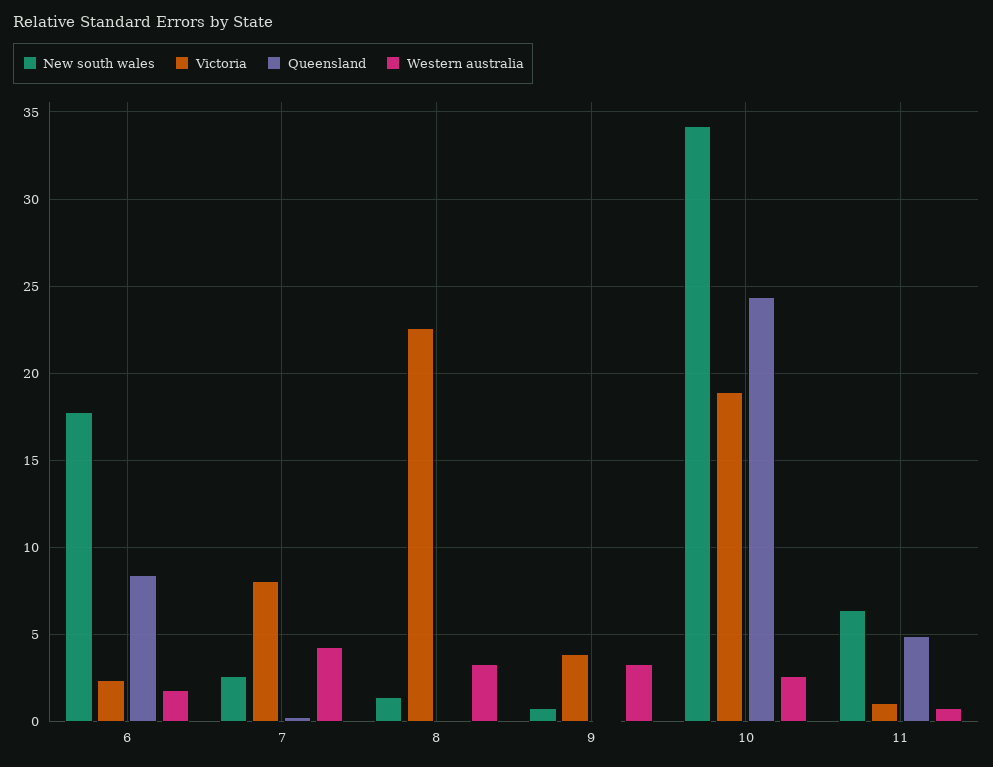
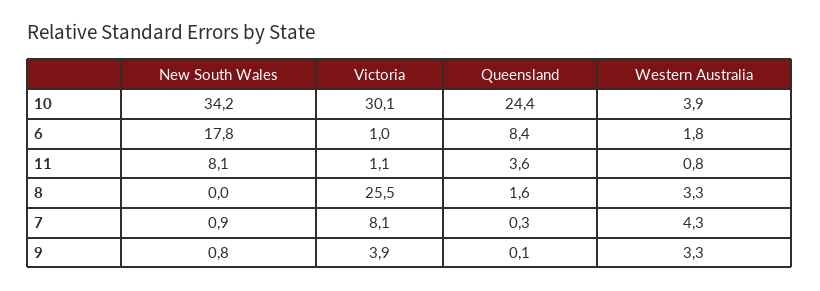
Victoria, 6: 2.5 -> 1
New south wales, 7: 2.5 -> 0.9
New south wales, 8: 1.5 -> 0
Victoria, 8: 22.5 -> 25.5
Queensland, 8: 0 -> 1.6
Victoria, 10: 19 -> 30.1
Western australia, 10: 2.5 -> 3.9
New south wales, 11: 6.5 -> 8.1
Queensland, 11: 5 -> 3.6

